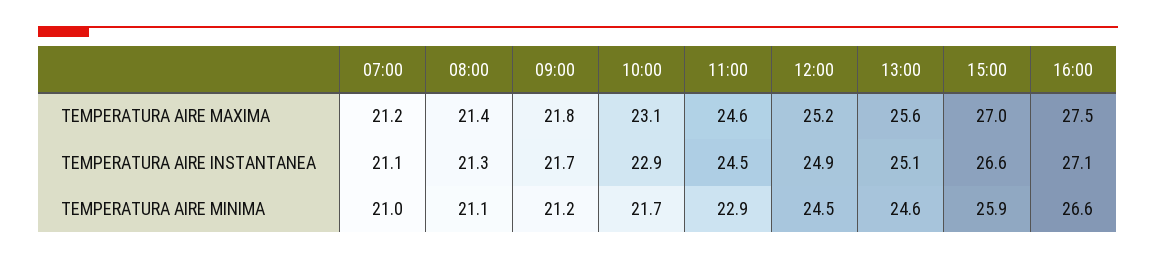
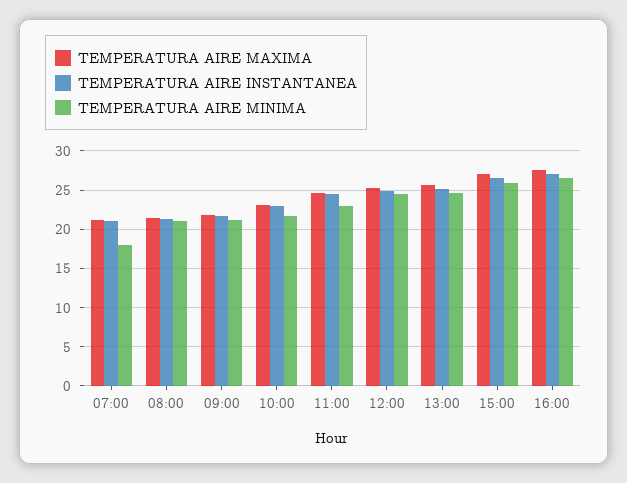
TEMPERATURA AIRE MINIMA, 07:00: 21 -> 18

